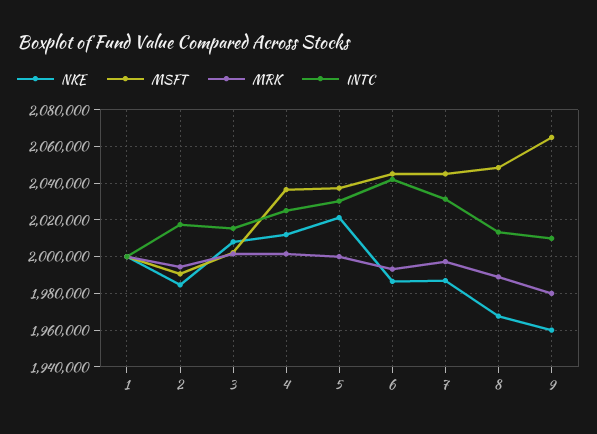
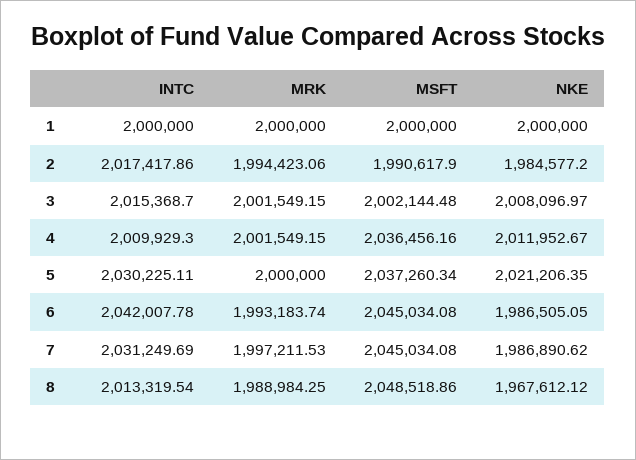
INTC, 4: 2025000 -> 2009929.3
NKE, 9: 1960000 -> none
MSFT, 9: 2065000 -> none
MRK, 9: 1980000 -> none
INTC, 9: 2010000 -> none

